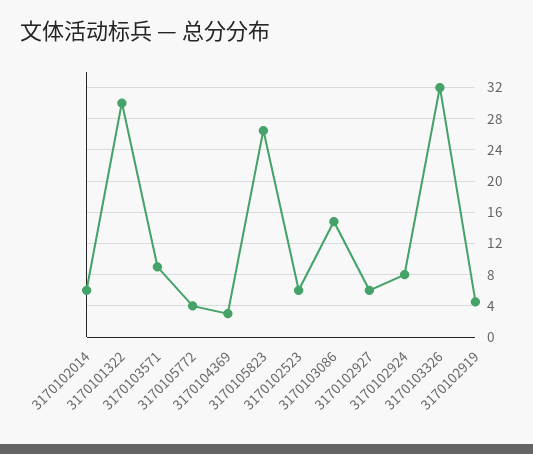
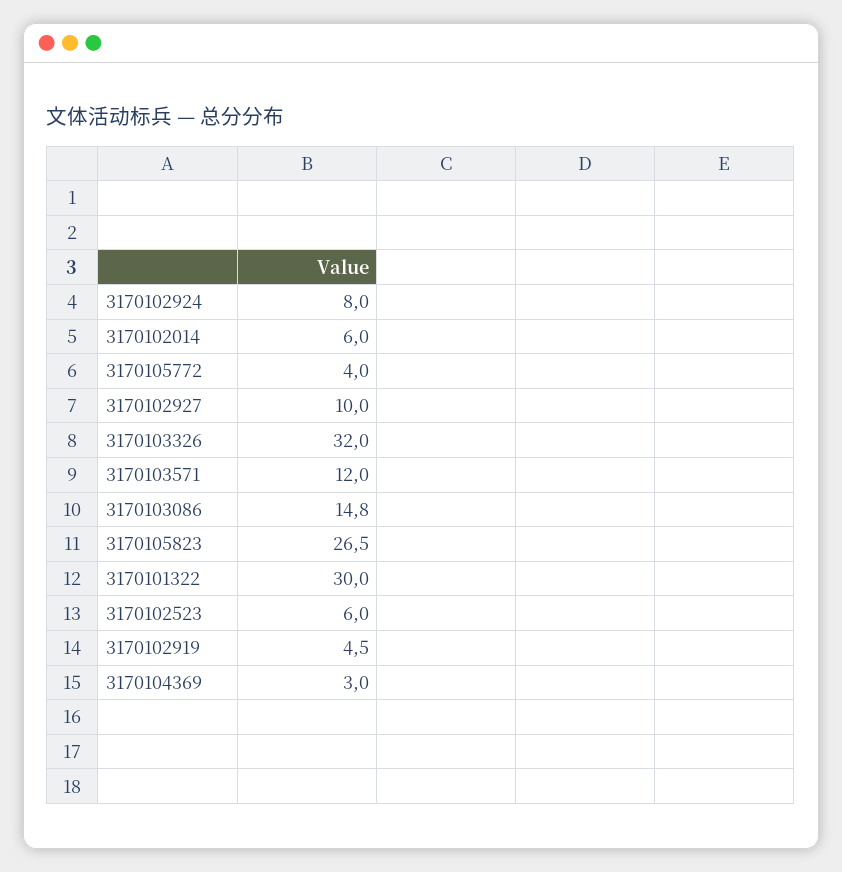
3170103571: 9 -> 12
3170102927: 6 -> 10

